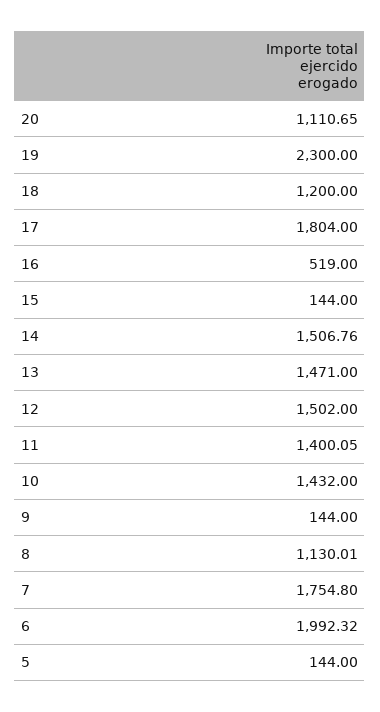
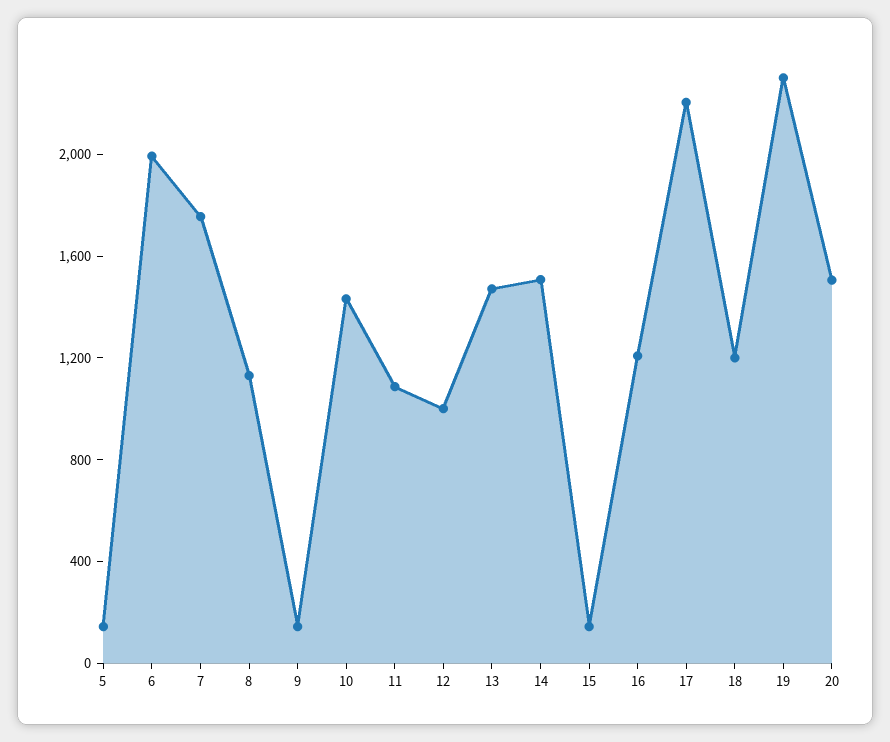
20: 1110.65 -> 1500
17: 1804 -> 2200
16: 519 -> 1200
12: 1502 -> 1000
11: 1400.05 -> 1100

